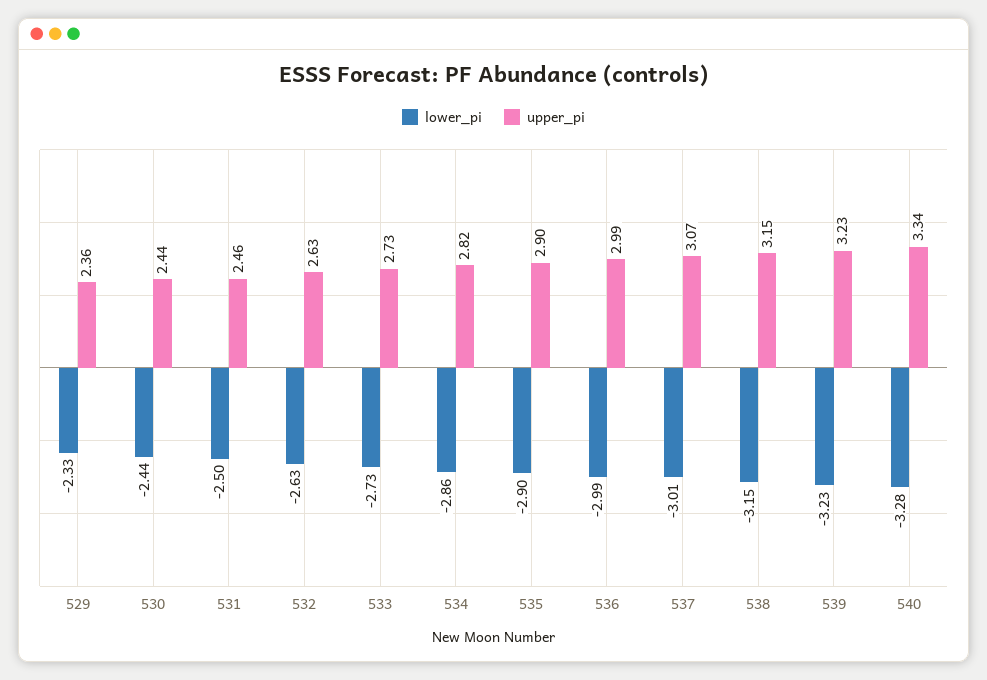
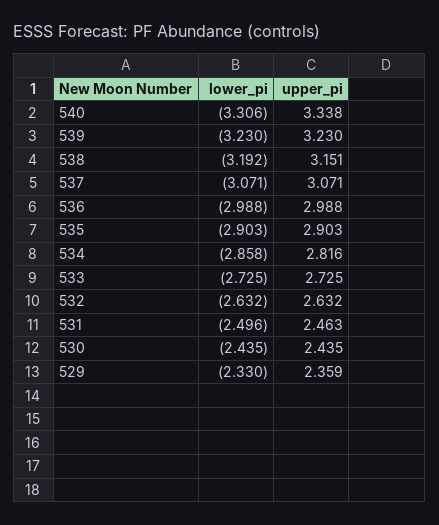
lower_pi, 537: -3.01 -> -3.071
lower_pi, 538: -3.15 -> -3.192
lower_pi, 540: -3.28 -> -3.306

